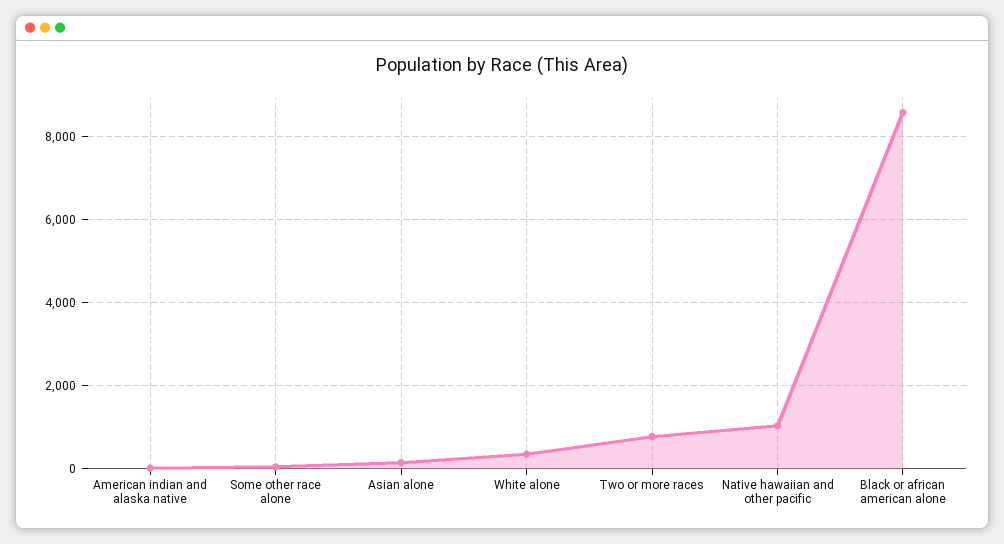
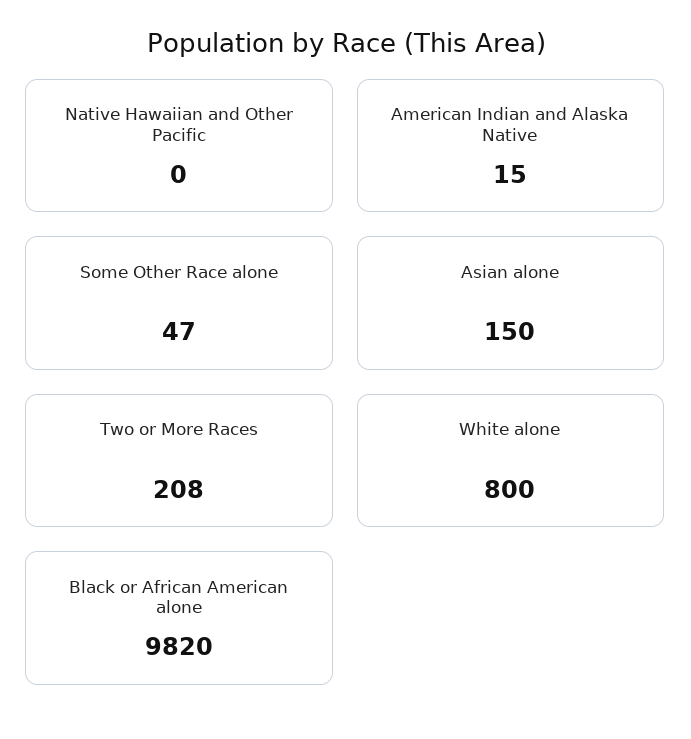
White alone: 400 -> 800
Two or more races: 800 -> 208
Native hawaiian and other pacific: 1000 -> 0
Black or african american alone: 8600 -> 9820

